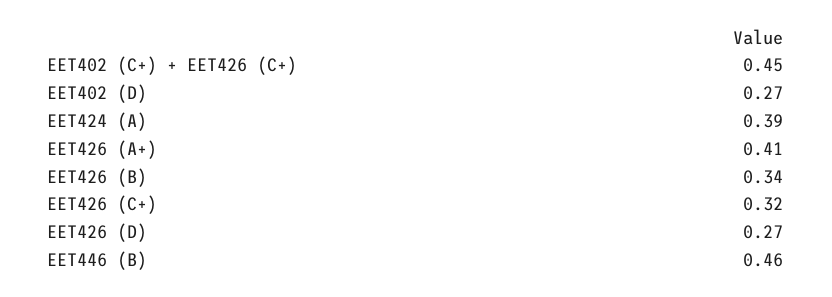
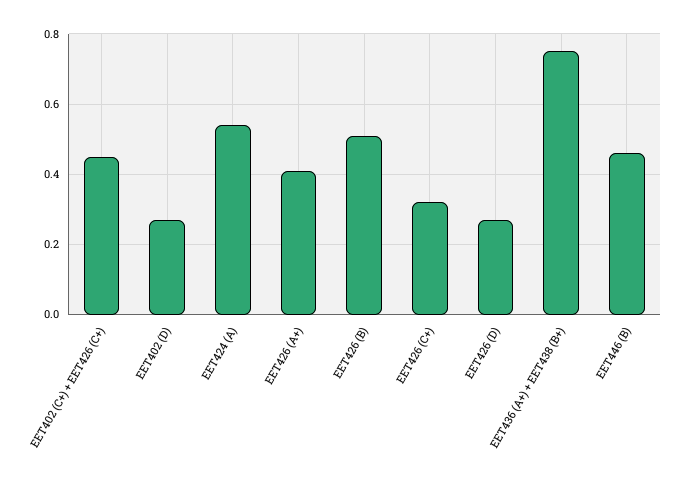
EET424 (A): 0.39 -> 0.55
EET426 (B): 0.34 -> 0.5
EET436 (A+) + EET438 (B+): none -> 0.75

